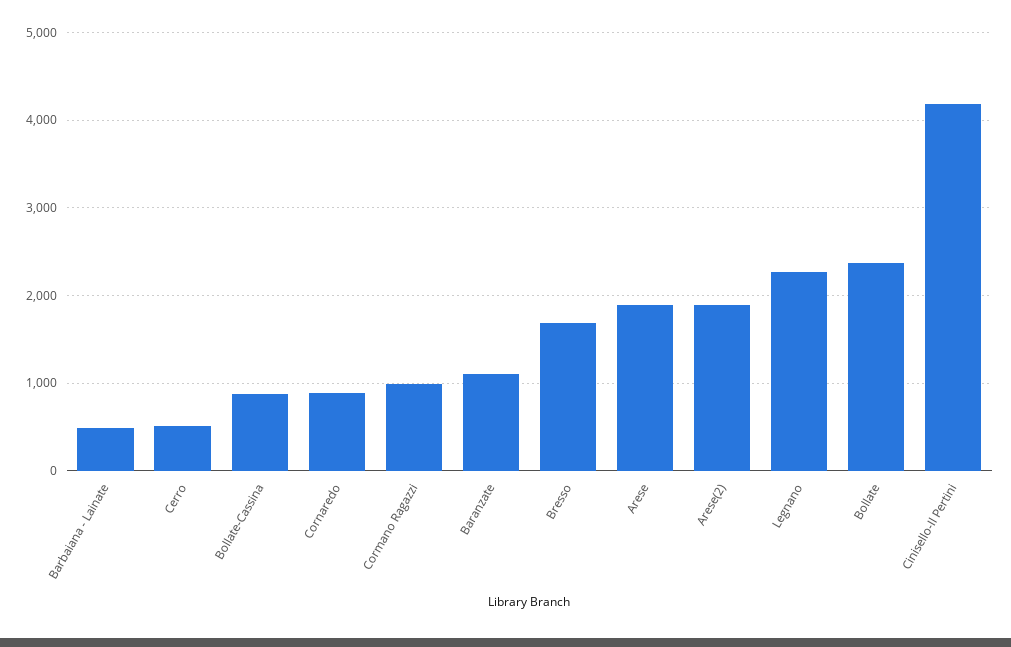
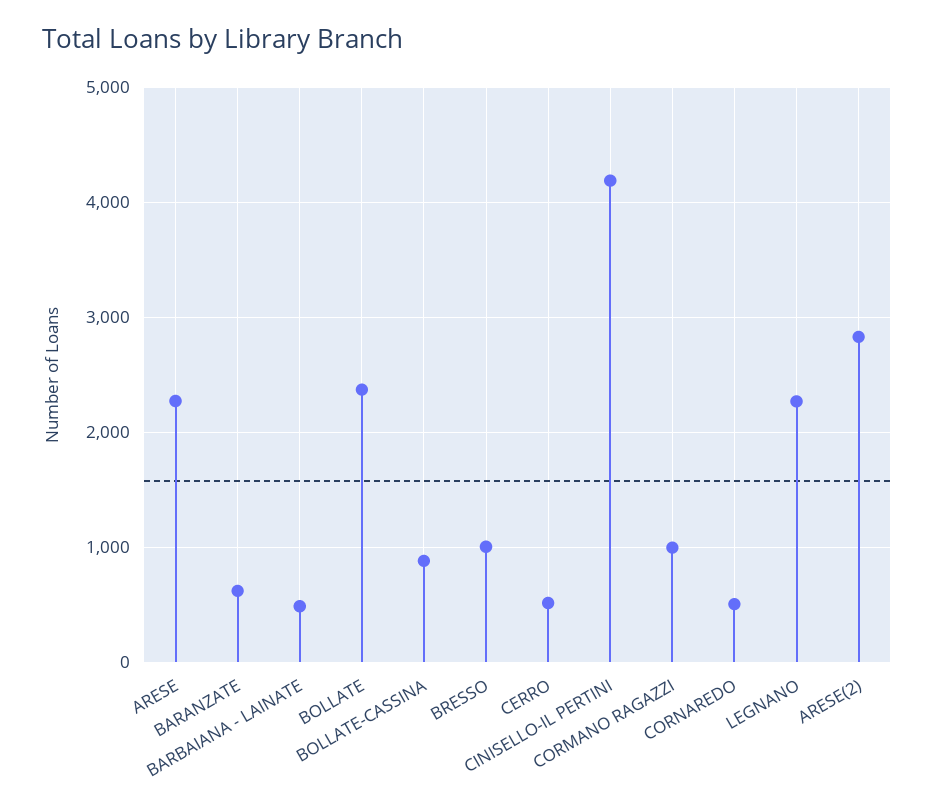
Cornaredo: 900 -> 500
Baranzate: 1100 -> 600
Bresso: 1700 -> 1000
Arese: 1900 -> 2300
Arese(2): 1900 -> 2800

